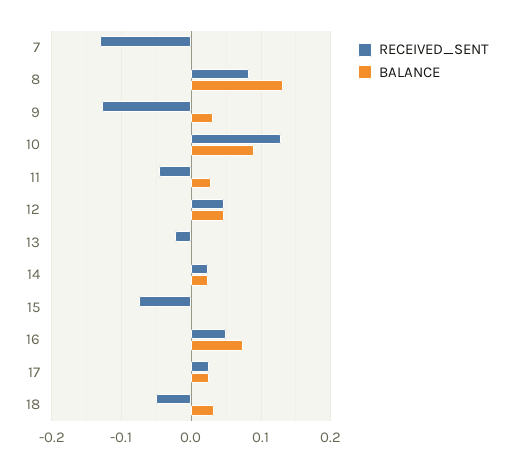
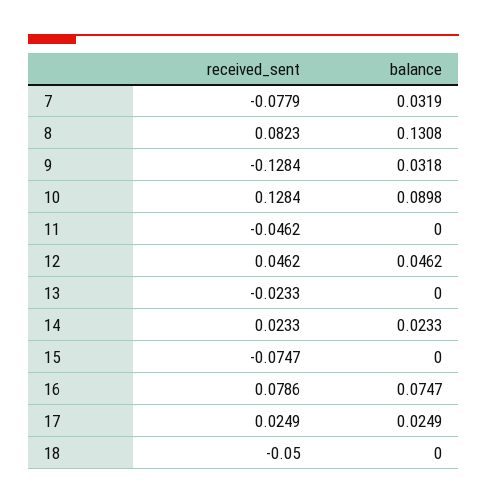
RECEIVED_SENT, 7: -0.13 -> -0.0779
BALANCE, 7: 0 -> 0.0319
BALANCE, 11: 0.03 -> 0
RECEIVED_SENT, 16: 0.05 -> 0.0786
BALANCE, 18: 0.03 -> 0

